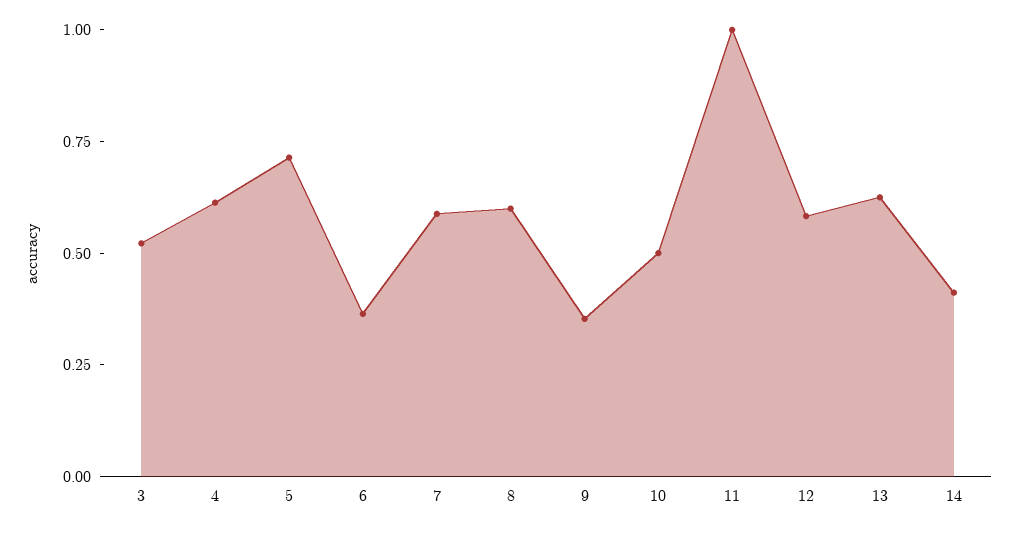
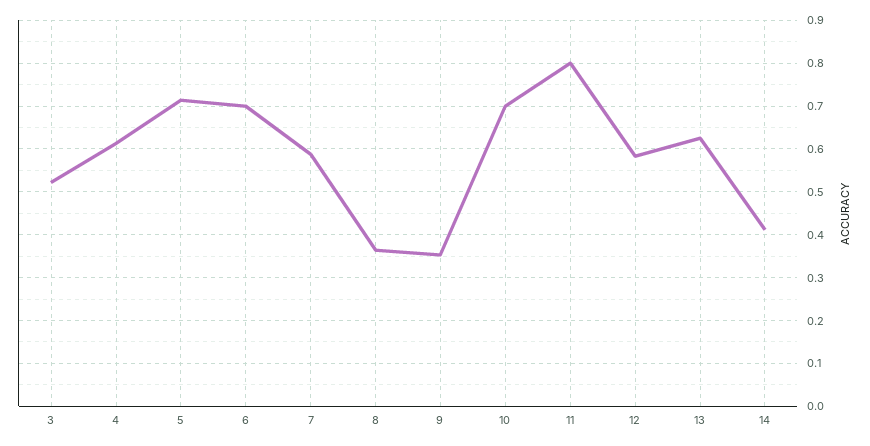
6: 0.35 -> 0.7
8: 0.6 -> 0.36
10: 0.5 -> 0.7
11: 1 -> 0.8

